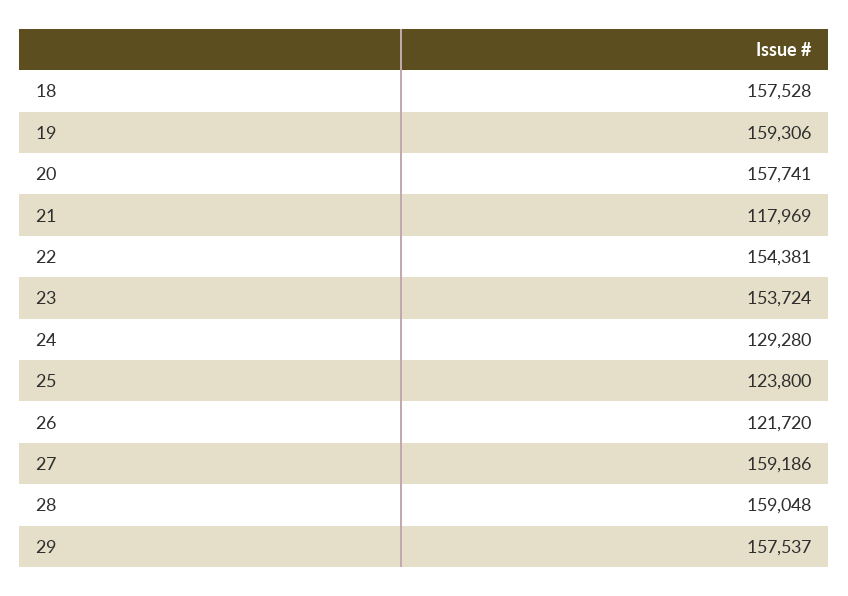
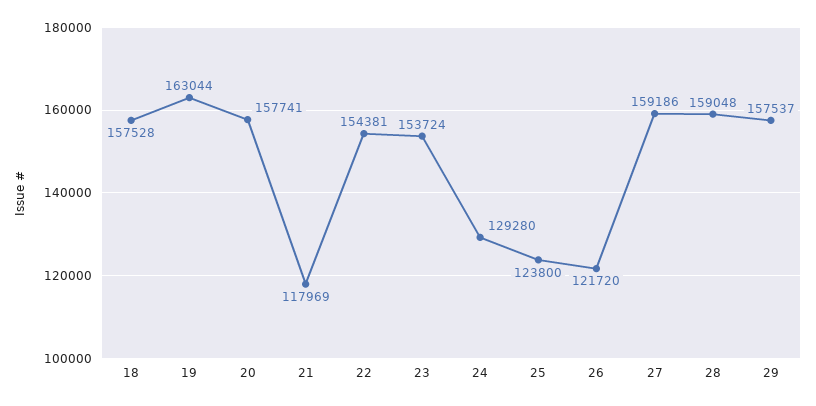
19: 159306 -> 163044

